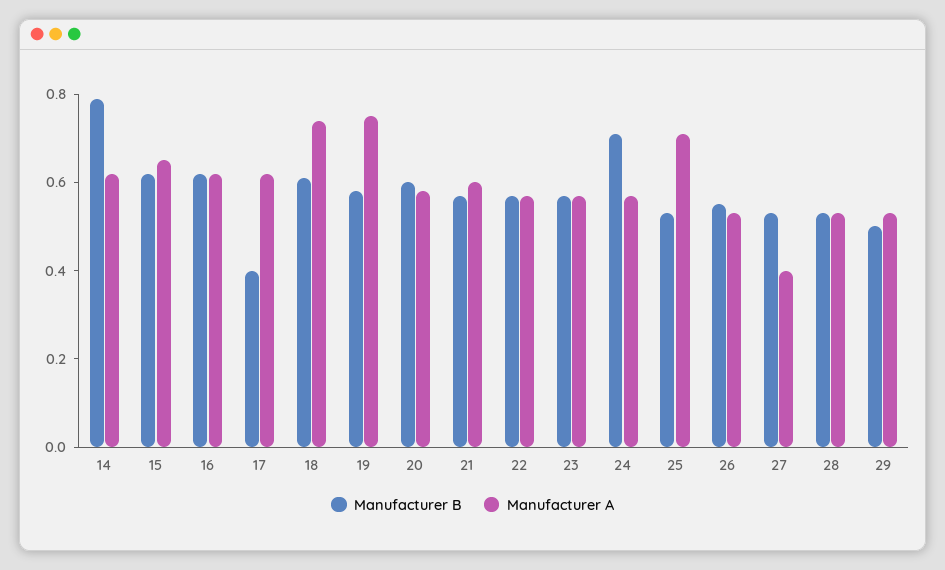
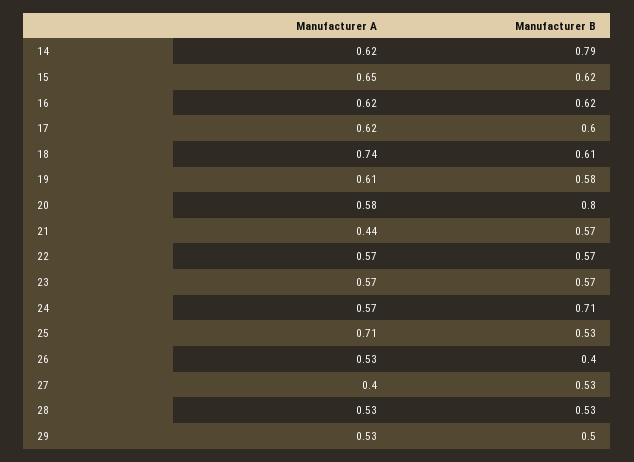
Manufacturer B, 17: 0.4 -> 0.6
Manufacturer A, 19: 0.75 -> 0.61
Manufacturer B, 20: 0.6 -> 0.8
Manufacturer A, 21: 0.6 -> 0.44
Manufacturer B, 26: 0.55 -> 0.4

